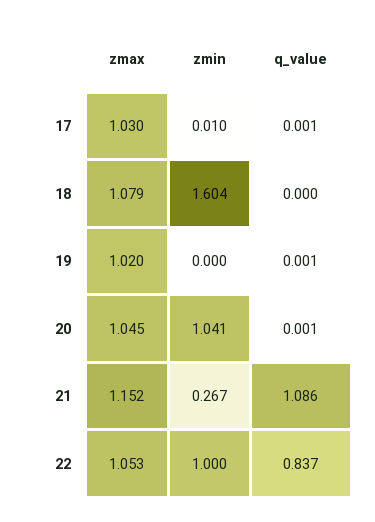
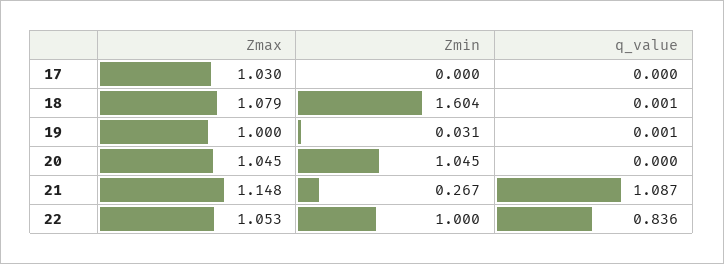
zmin, 17: 0.01 -> 0
q_value, 17: 0.001 -> 0
q_value, 18: 0 -> 0.001
zmax, 19: 1.02 -> 1
zmin, 19: 0 -> 0.031
zmin, 20: 1.041 -> 1.045
q_value, 20: 0.001 -> 0
zmax, 21: 1.152 -> 1.148
q_value, 21: 1.086 -> 1.087
q_value, 22: 0.837 -> 0.836

